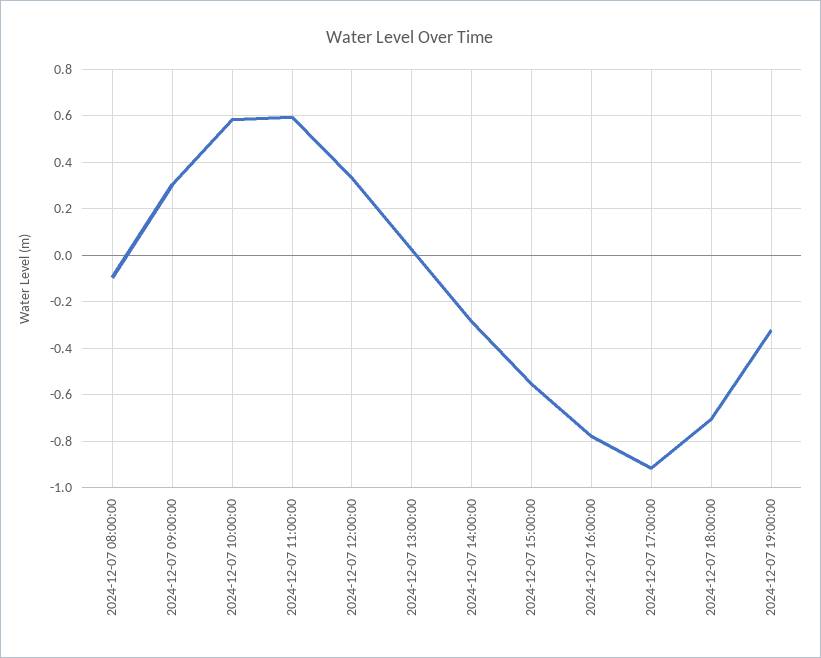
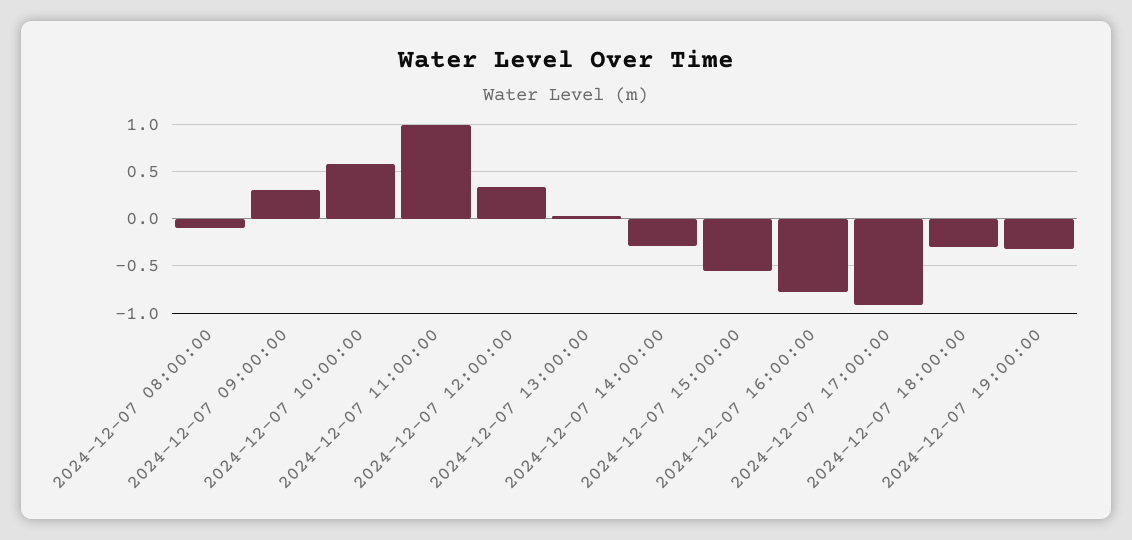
2024-12-07 11:00:00: 0.6 -> 1
2024-12-07 18:00:00: -0.7 -> -0.3

